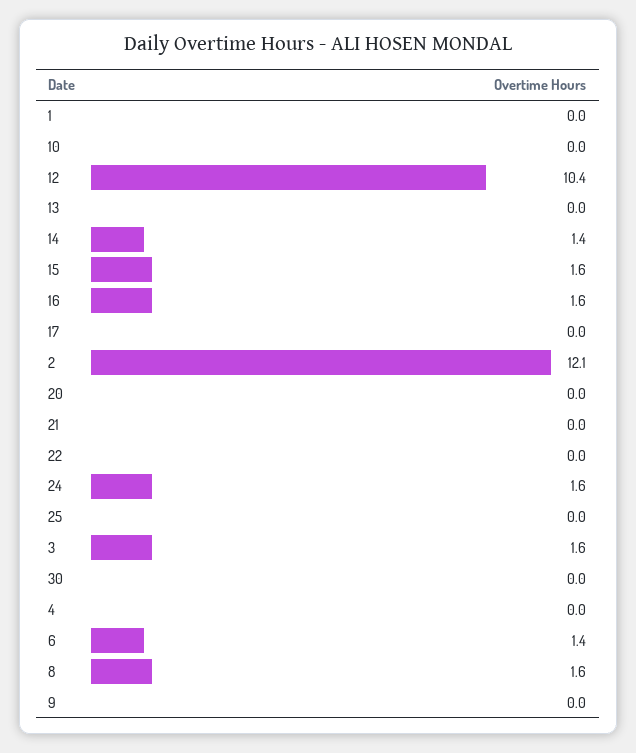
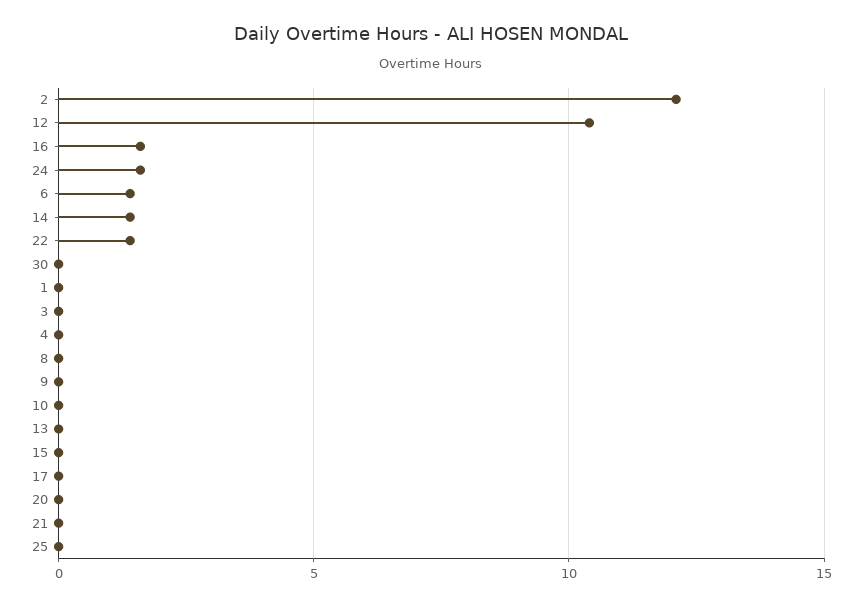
15: 1.6 -> 0
22: 0 -> 1.5
3: 1.6 -> 0
8: 1.6 -> 0

